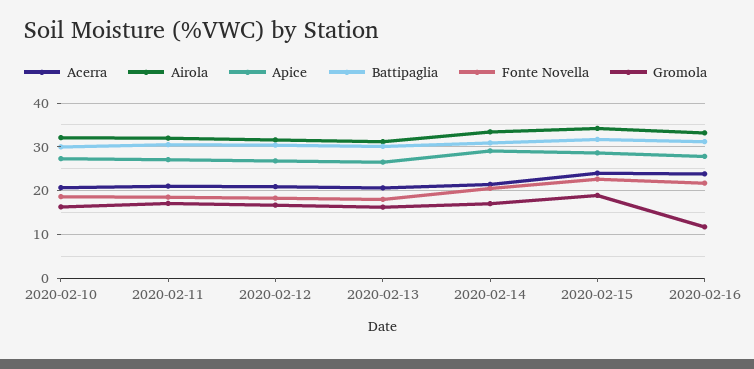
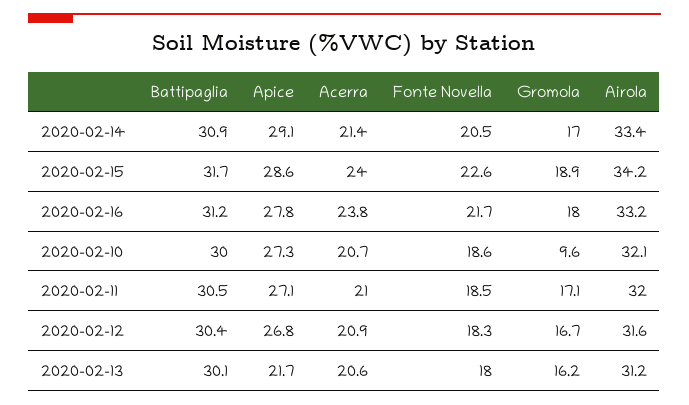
Gromola, 2020-02-10: 16 -> 9.6
Apice, 2020-02-13: 26 -> 21.7
Gromola, 2020-02-16: 12 -> 18

